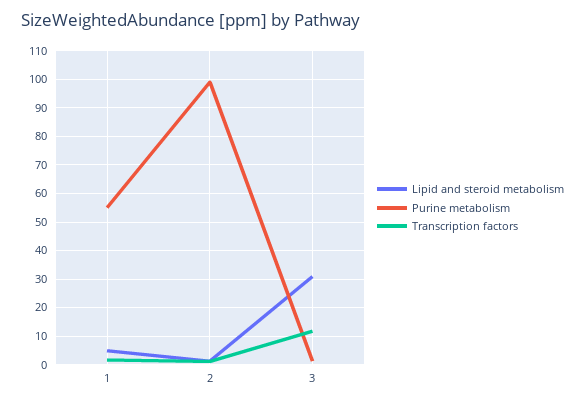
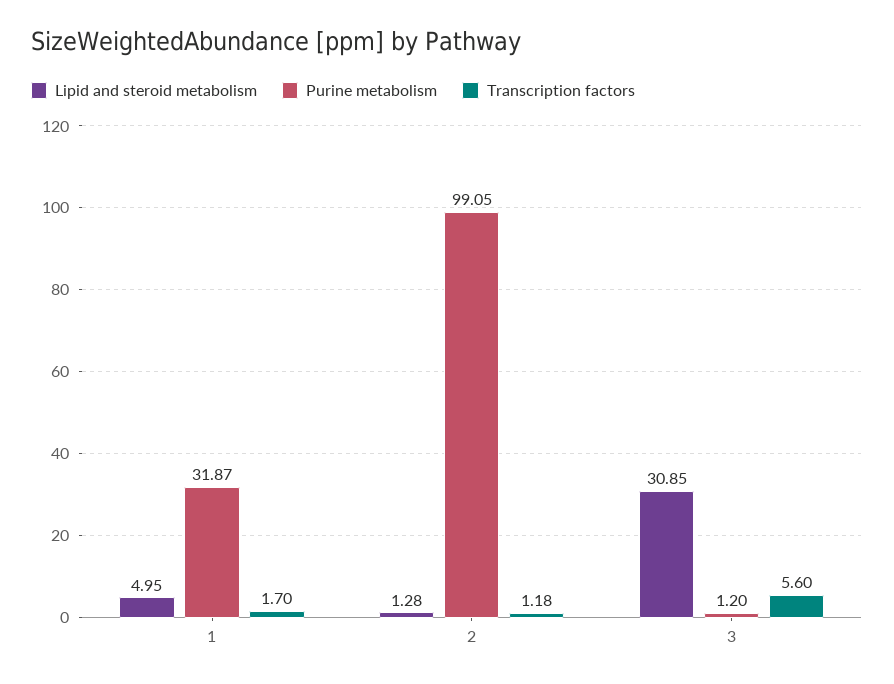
Purine metabolism, 1: 55 -> 31.87
Transcription factors, 3: 12.5 -> 5.6

